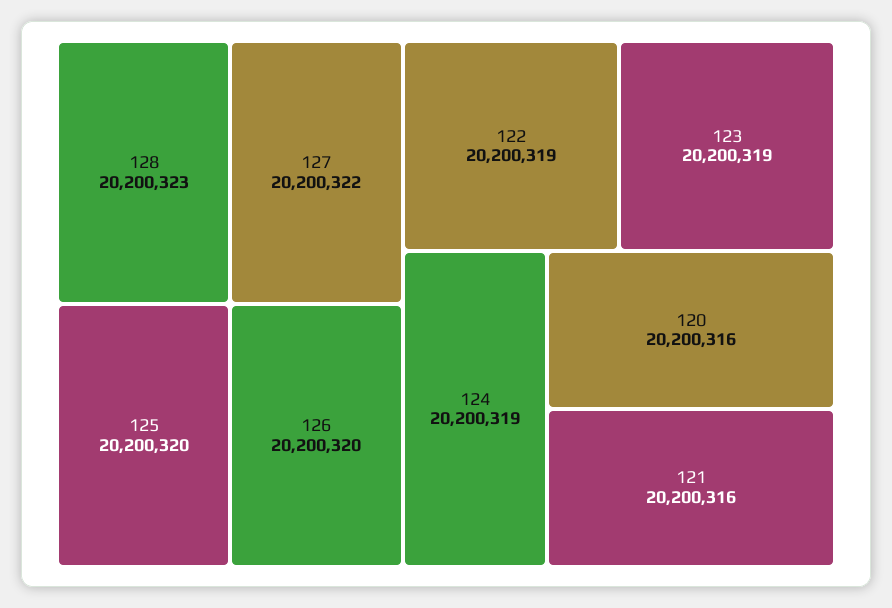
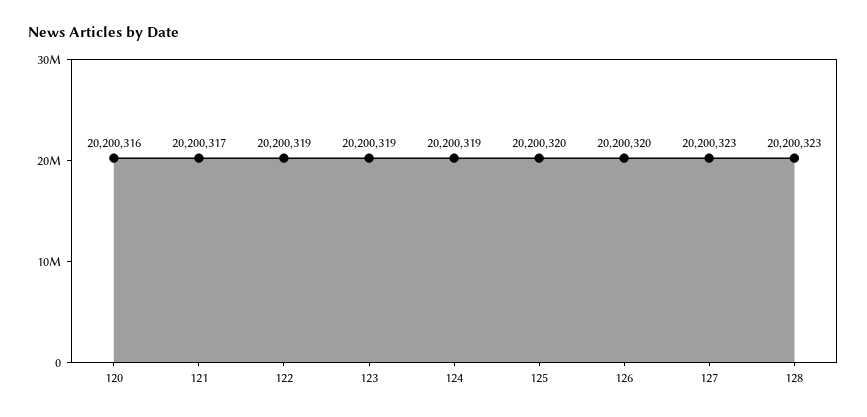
127: 20200322 -> 20200323
121: 20200316 -> 20200317

